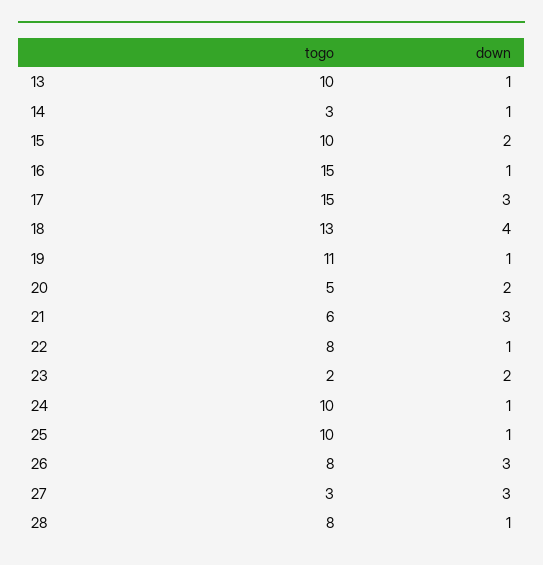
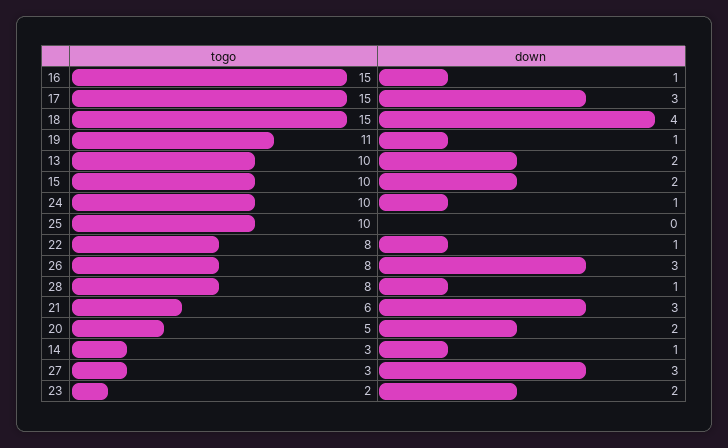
down, 13: 1 -> 2
togo, 18: 13 -> 15
down, 25: 1 -> 0

